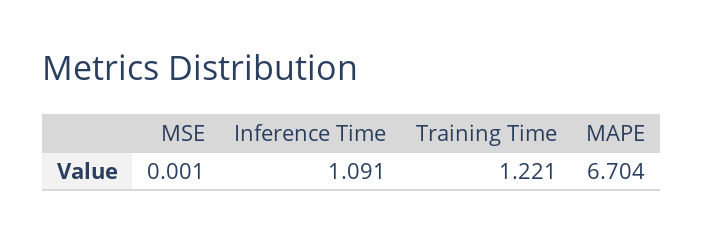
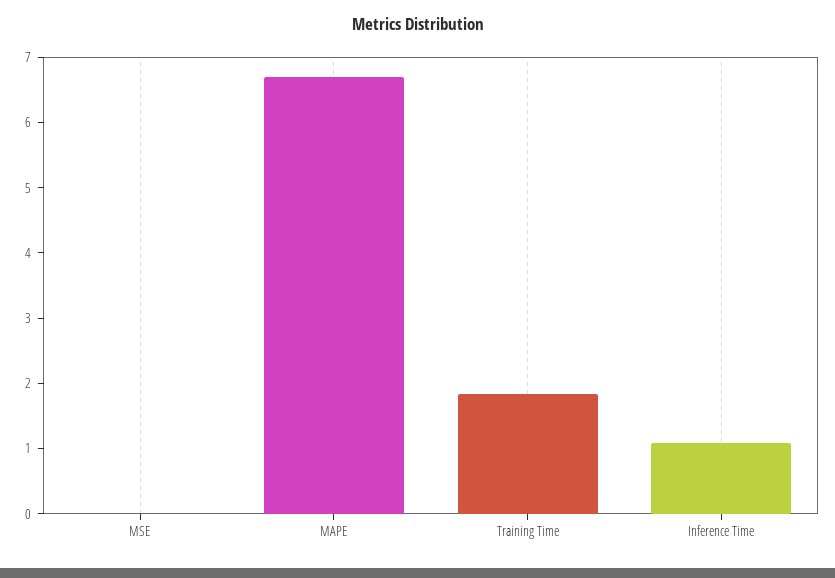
Training Time: 1.221 -> 1.8

